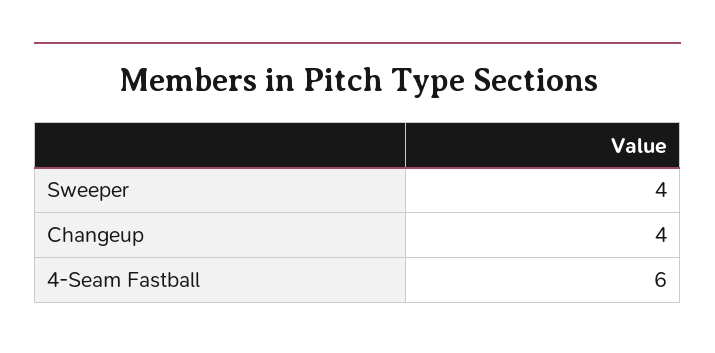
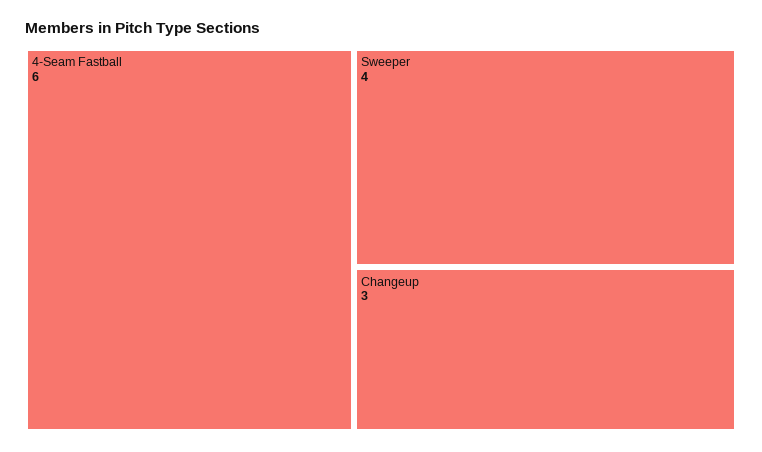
Changeup: 4 -> 3

